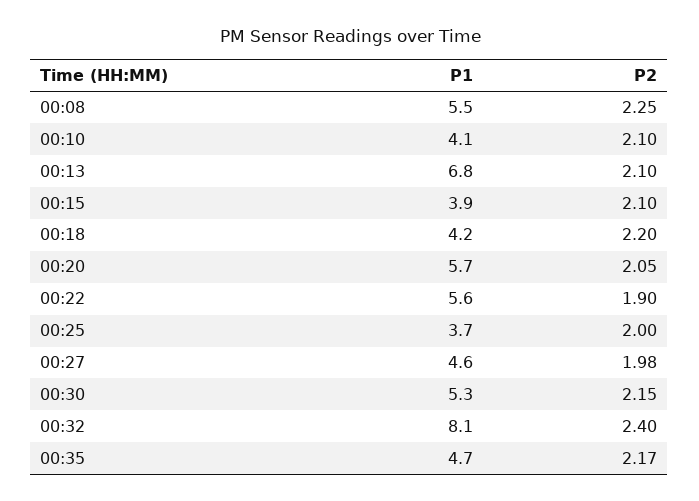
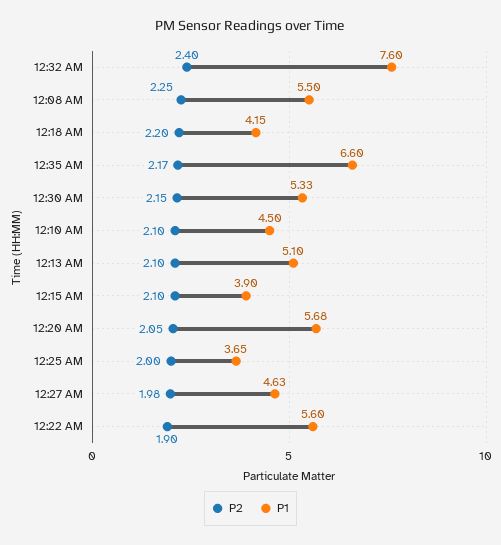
P1, 00:10: 4.1 -> 4.5
P1, 00:13: 6.8 -> 5.1
P1, 00:32: 8.1 -> 7.6
P1, 00:35: 4.7 -> 6.6

